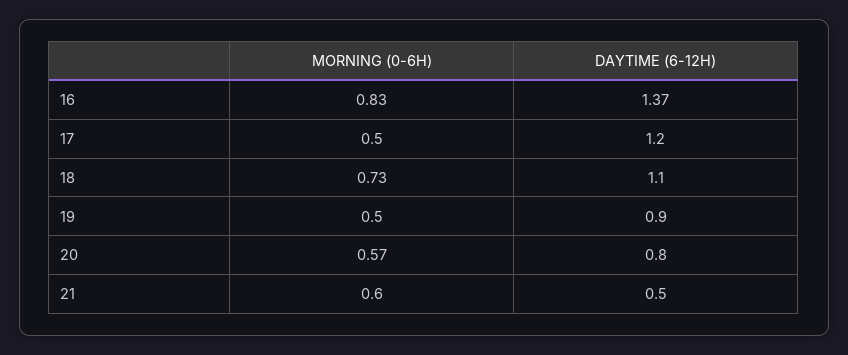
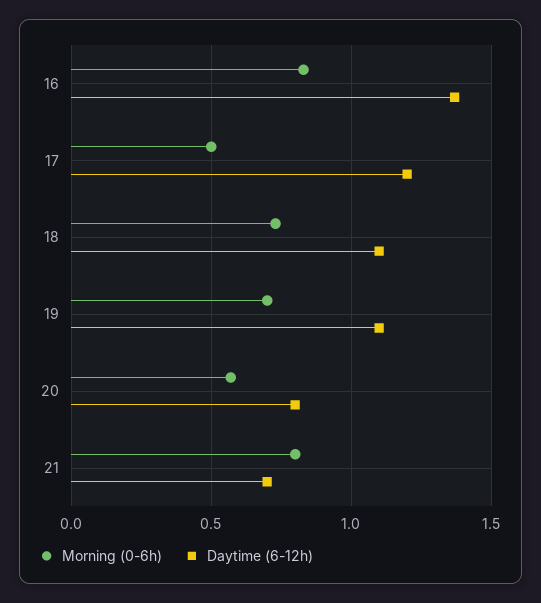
MORNING (0-6H), 19: 0.5 -> 0.7
DAYTIME (6-12H), 19: 0.9 -> 1.1
MORNING (0-6H), 21: 0.6 -> 0.8
DAYTIME (6-12H), 21: 0.5 -> 0.7

